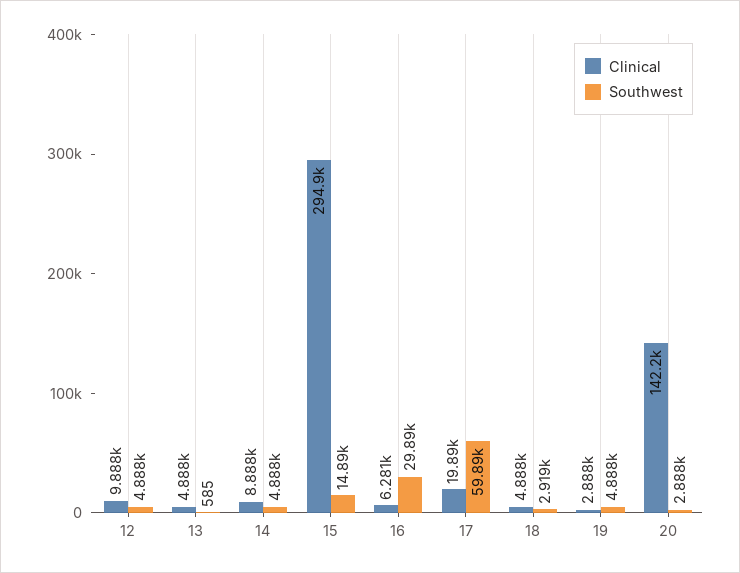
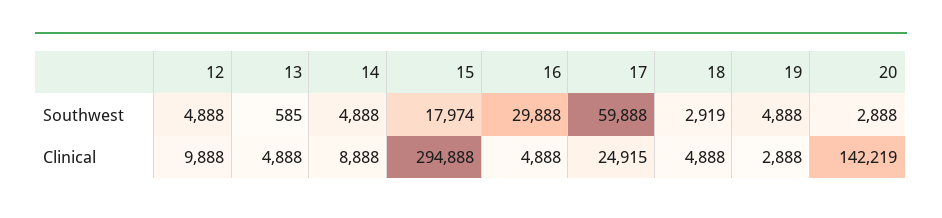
Southwest, 15: 14890 -> 17974
Clinical, 16: 6281 -> 4888
Clinical, 17: 19890 -> 24915

